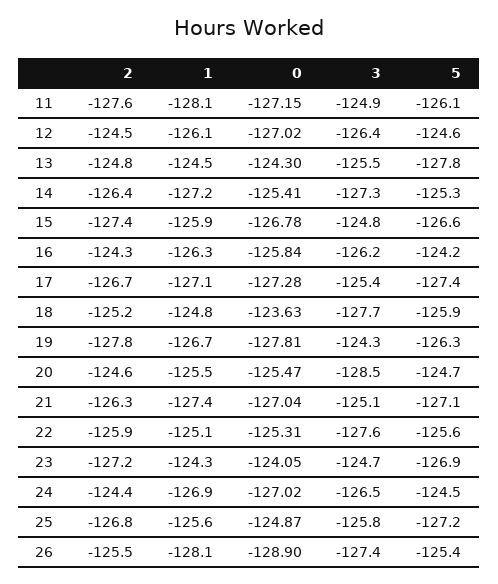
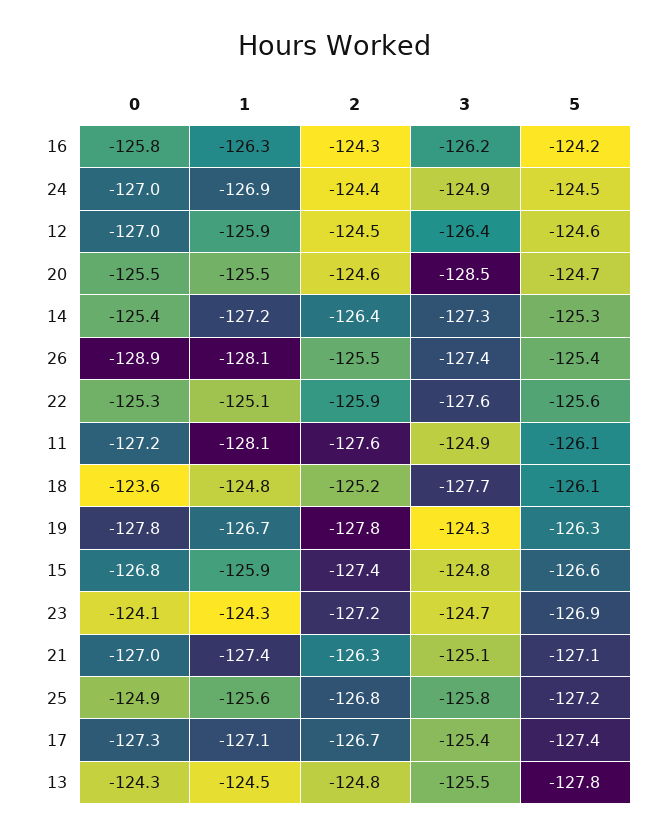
1, 12: -126.1 -> -125.9
5, 18: -125.9 -> -126.1
3, 24: -126.5 -> -124.9

